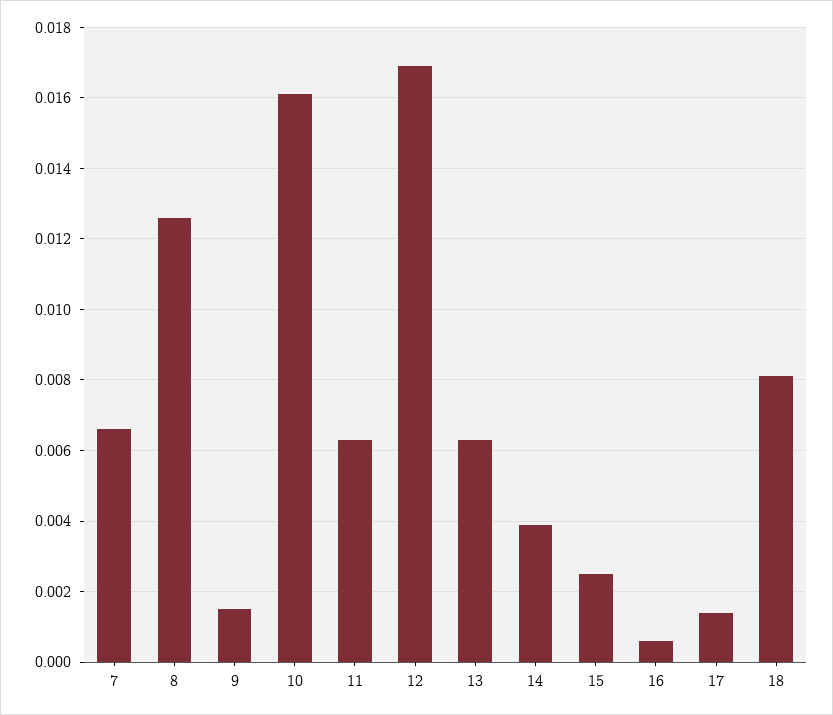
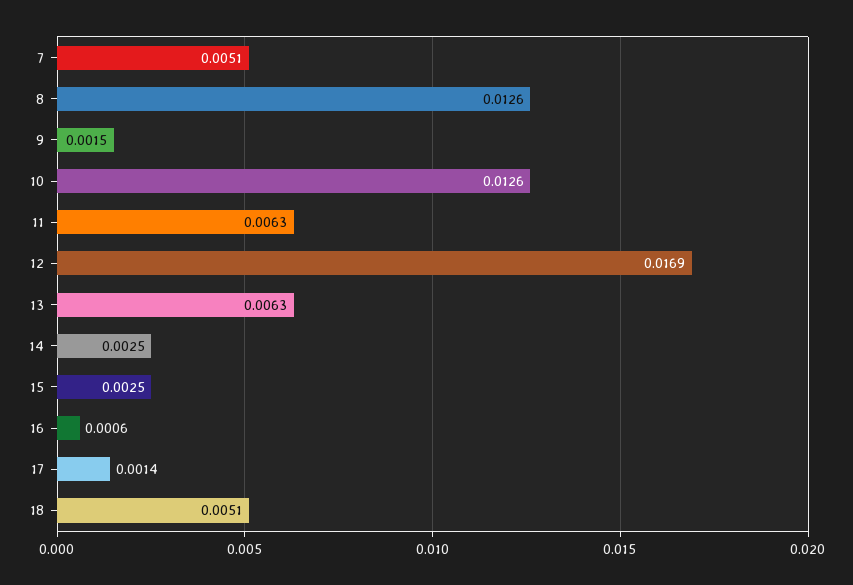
7: 0.0065 -> 0.0051
10: 0.016 -> 0.0126
14: 0.004 -> 0.0025
18: 0.008 -> 0.0051

